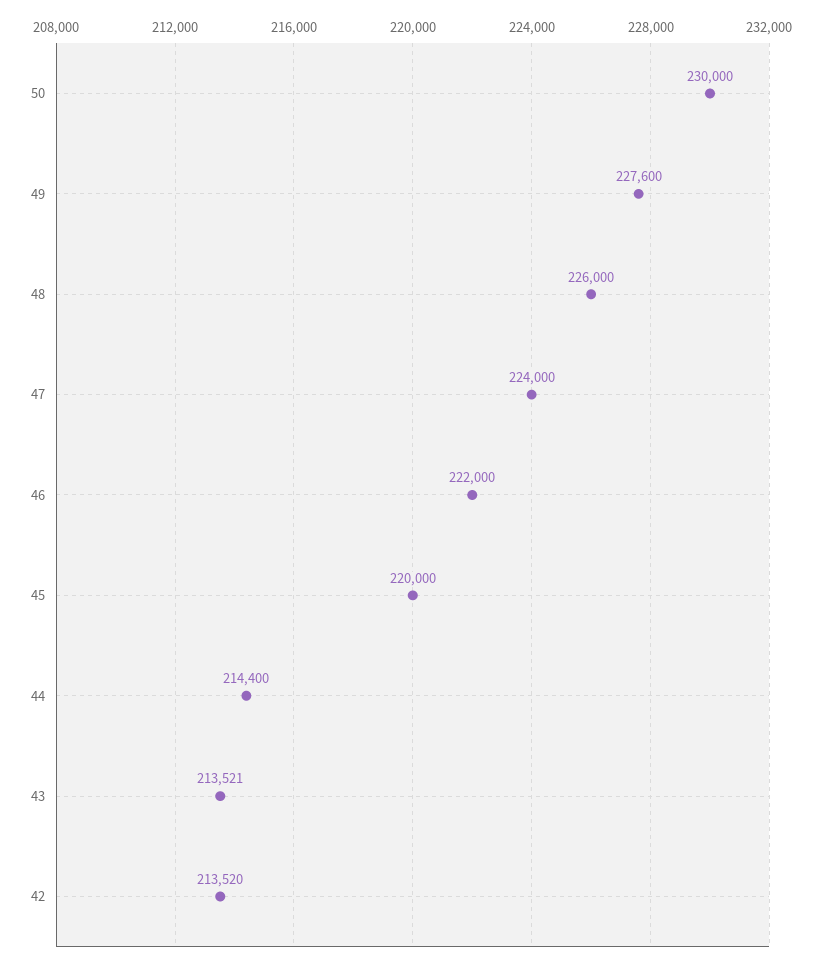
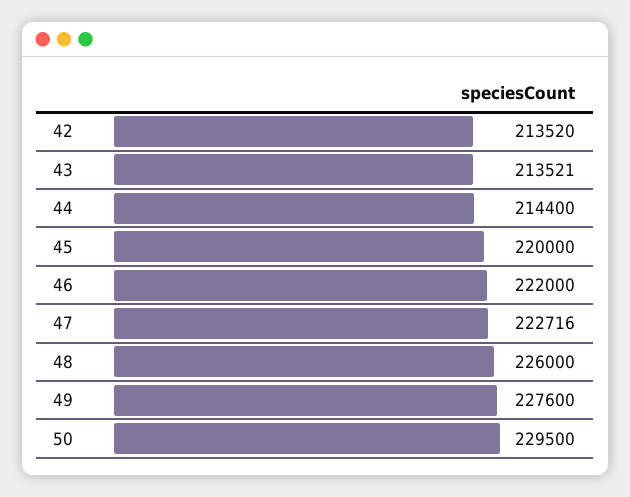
50: 230000 -> 229500
47: 224000 -> 222716

